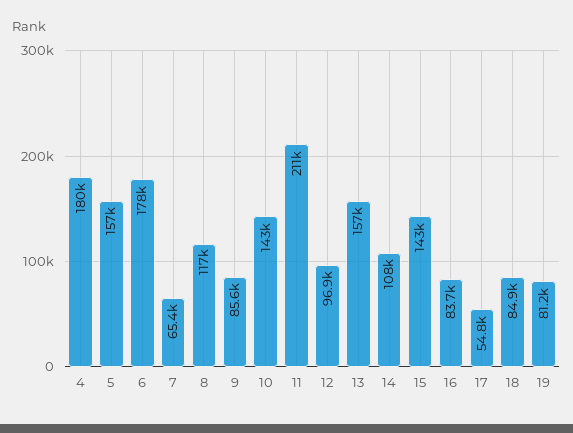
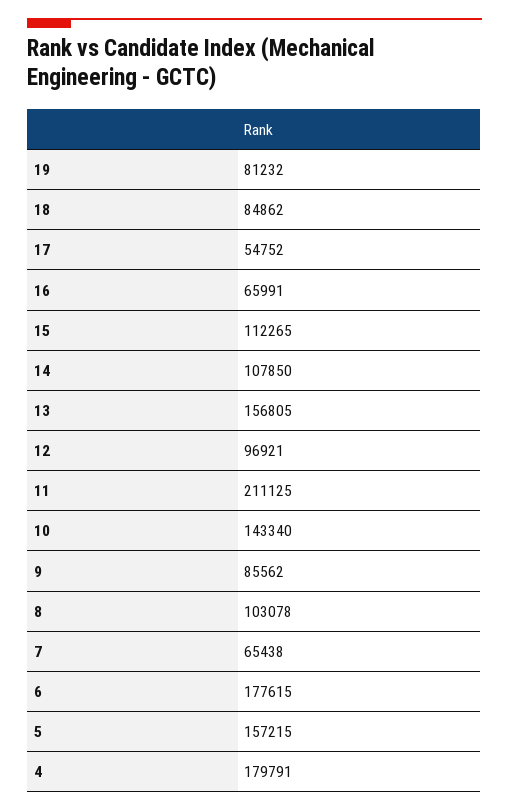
8: 117000 -> 103078
15: 143000 -> 112265
16: 83700 -> 65991

